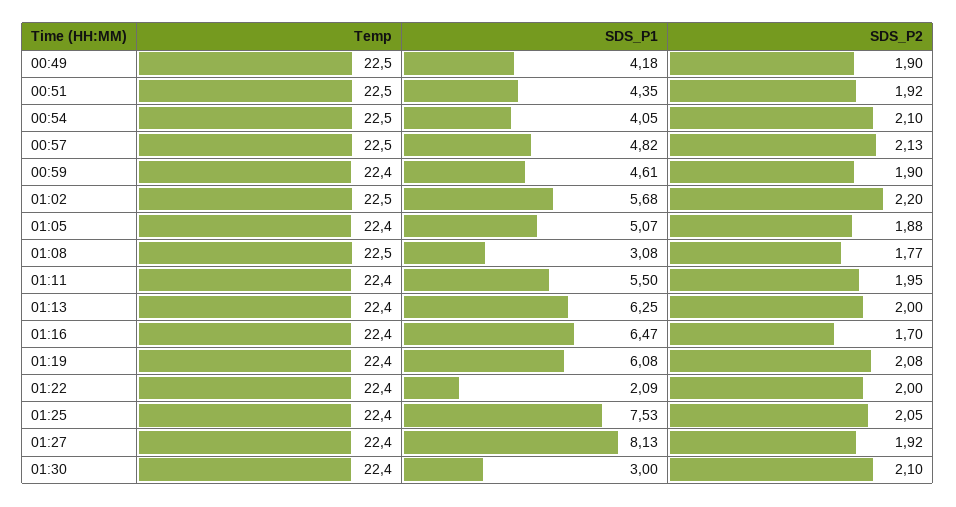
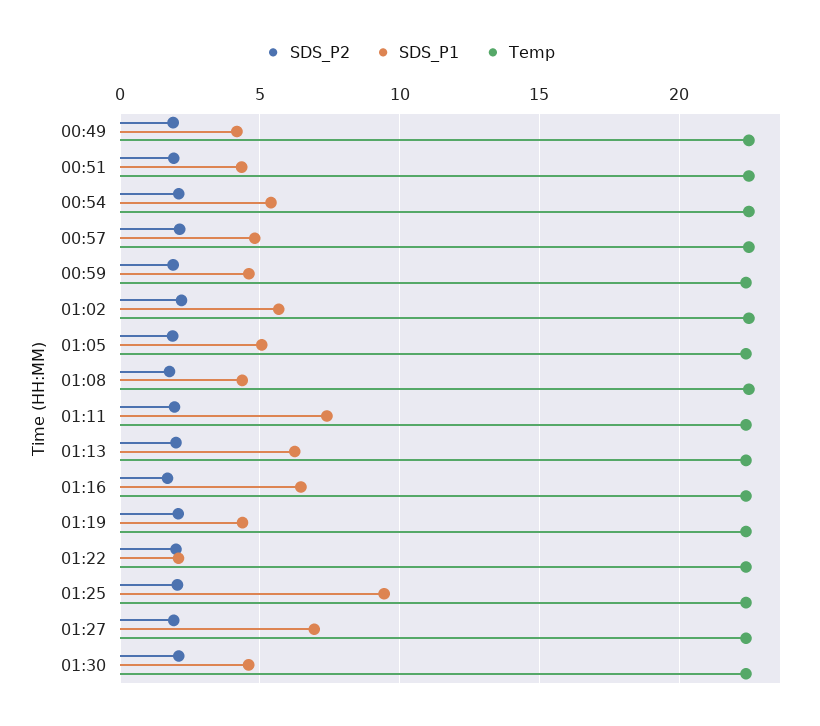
SDS_P1, 00:54: 4.05 -> 5.5
SDS_P1, 01:08: 3.08 -> 4.5
SDS_P1, 01:11: 5.5 -> 7.5
SDS_P1, 01:19: 6.08 -> 4.5
SDS_P1, 01:25: 7.53 -> 9.5
SDS_P1, 01:27: 8.13 -> 7
SDS_P1, 01:30: 3 -> 4.5

